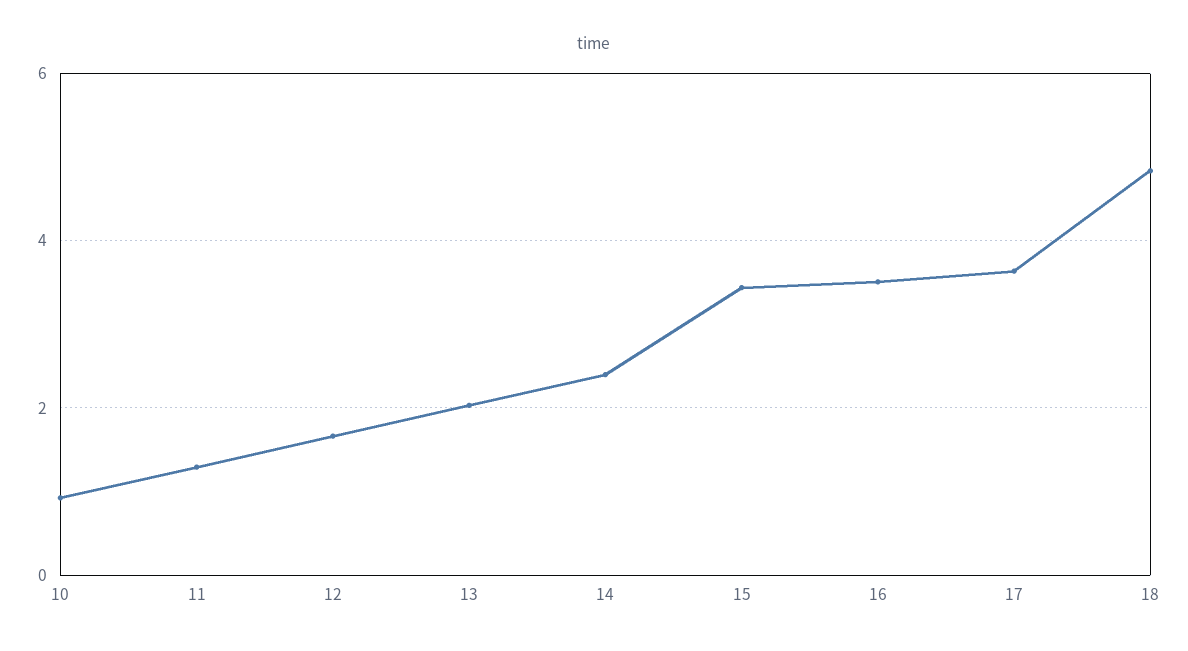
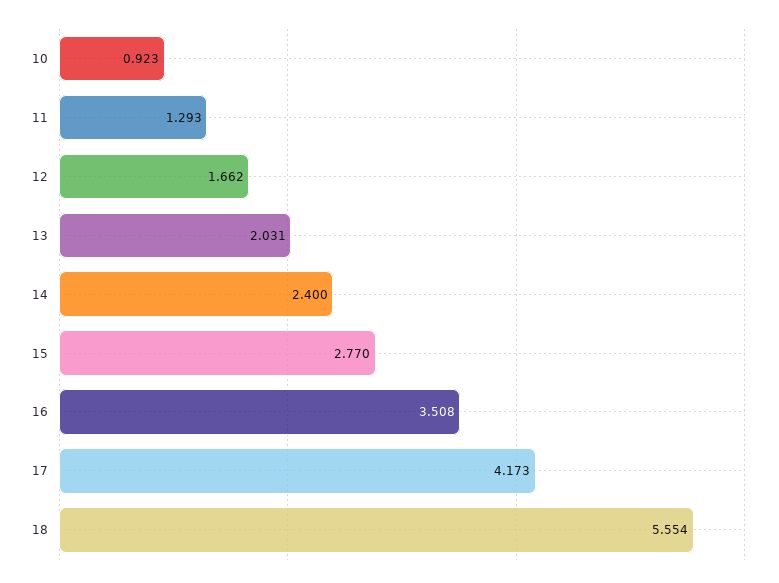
15: 3.4 -> 2.77
17: 3.6 -> 4.173
18: 4.8 -> 5.554

